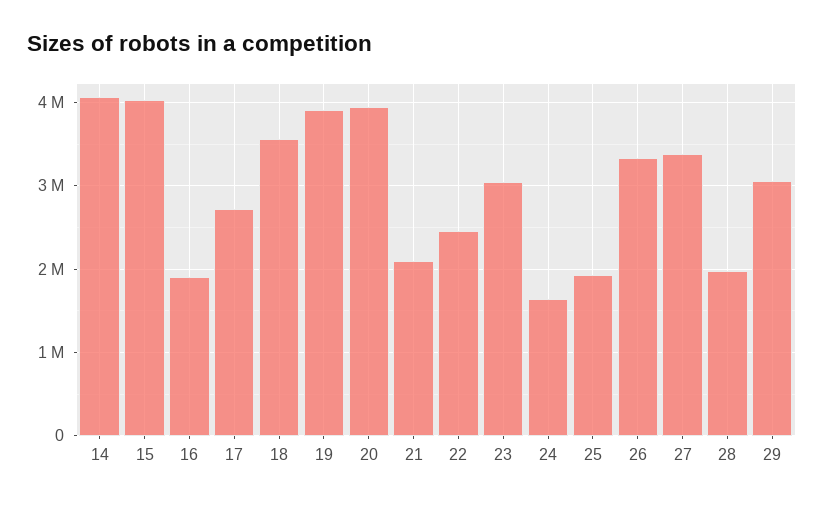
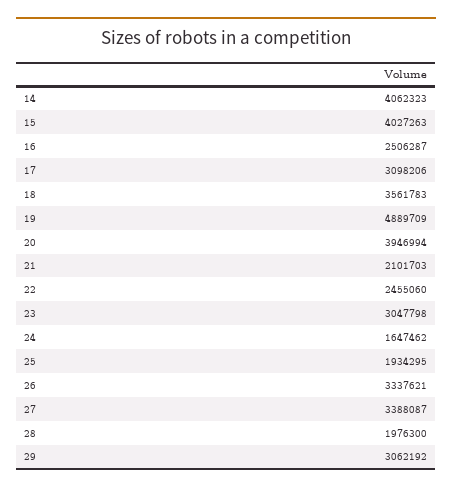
16: 1900000 -> 2506287
17: 2700000 -> 3098206
19: 3900000 -> 4889709

